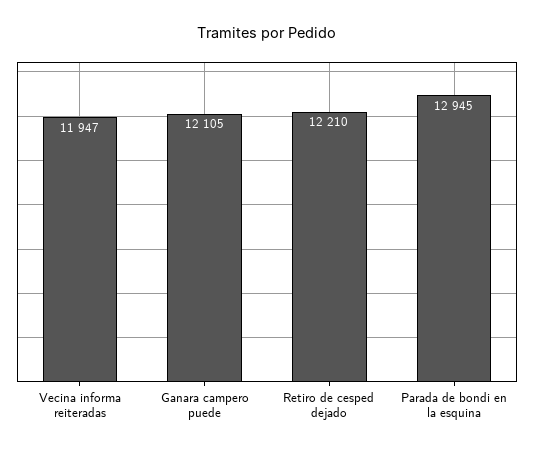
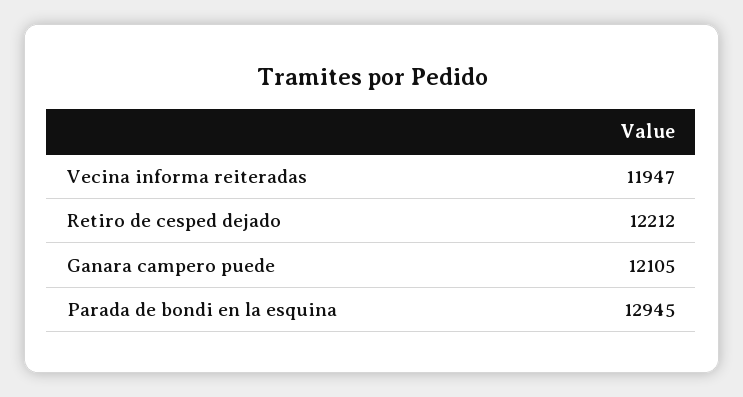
Retiro de cesped dejado: 12210 -> 12212

